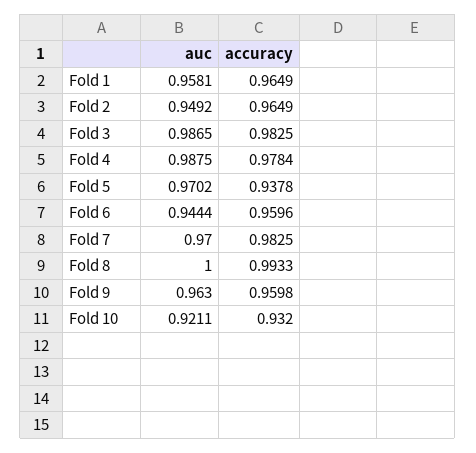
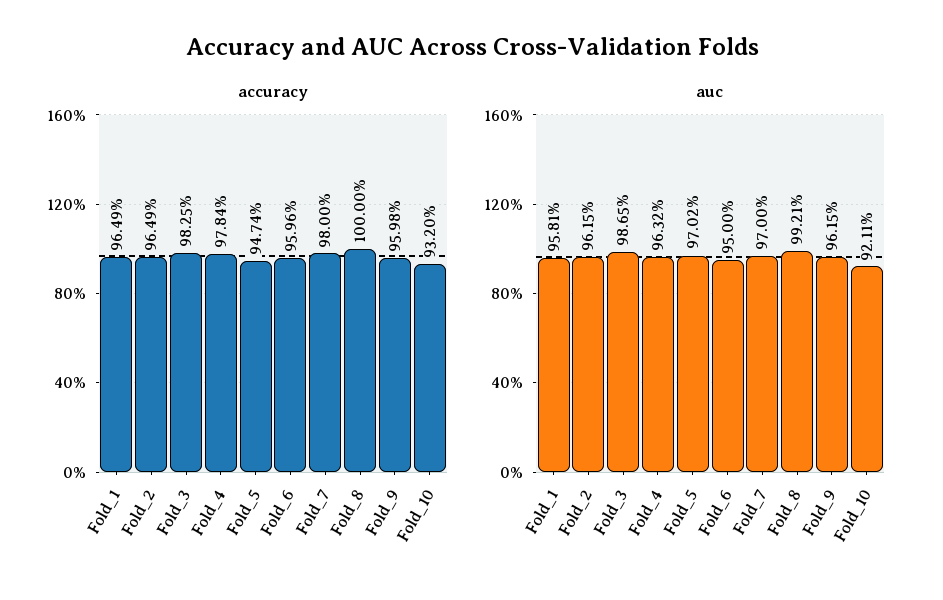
auc, Fold 2: 0.9492 -> 0.9615
auc, Fold 4: 0.9875 -> 0.9632
accuracy, Fold 5: 0.9378 -> 0.9474
auc, Fold 6: 0.9444 -> 0.95
accuracy, Fold 7: 0.9825 -> 0.98
auc, Fold 8: 1 -> 0.9921
accuracy, Fold 8: 0.9933 -> 1
auc, Fold 9: 0.963 -> 0.9615

